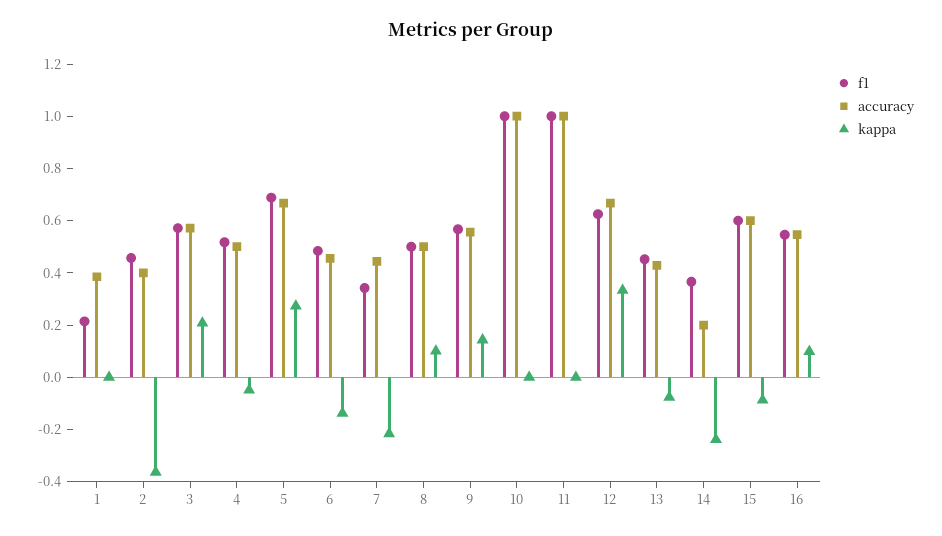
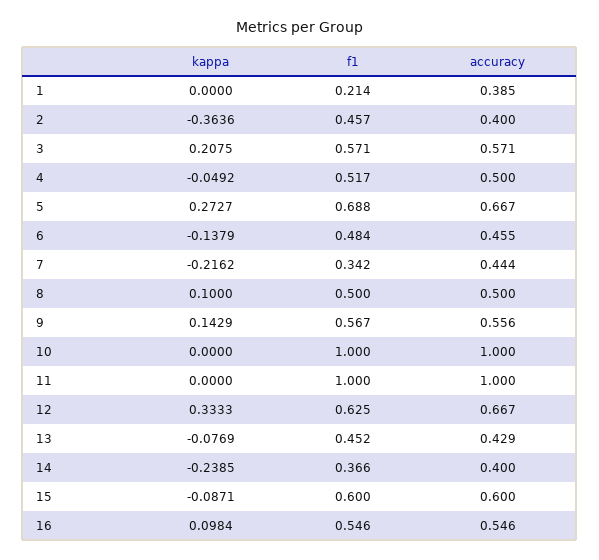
accuracy, 14: 0.2 -> 0.4

